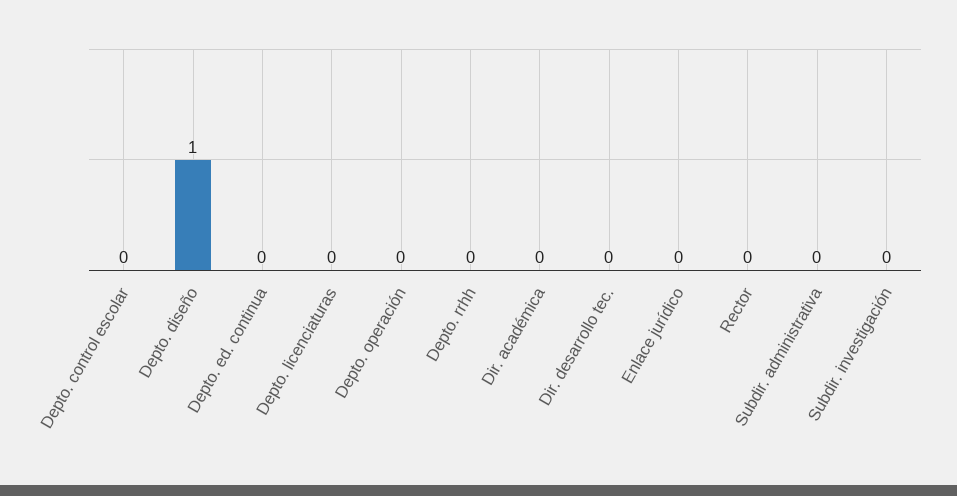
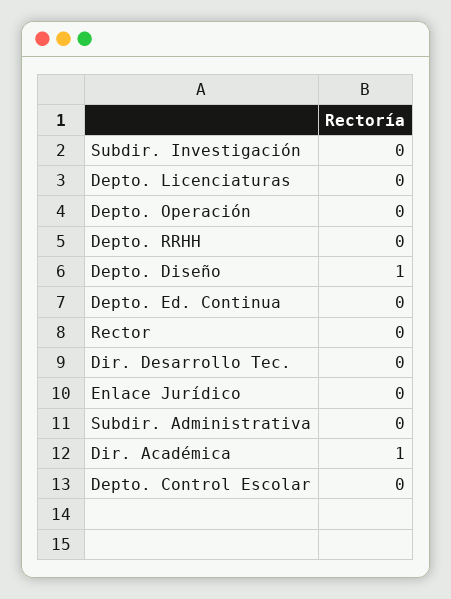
Dir. académica: 0 -> 1

